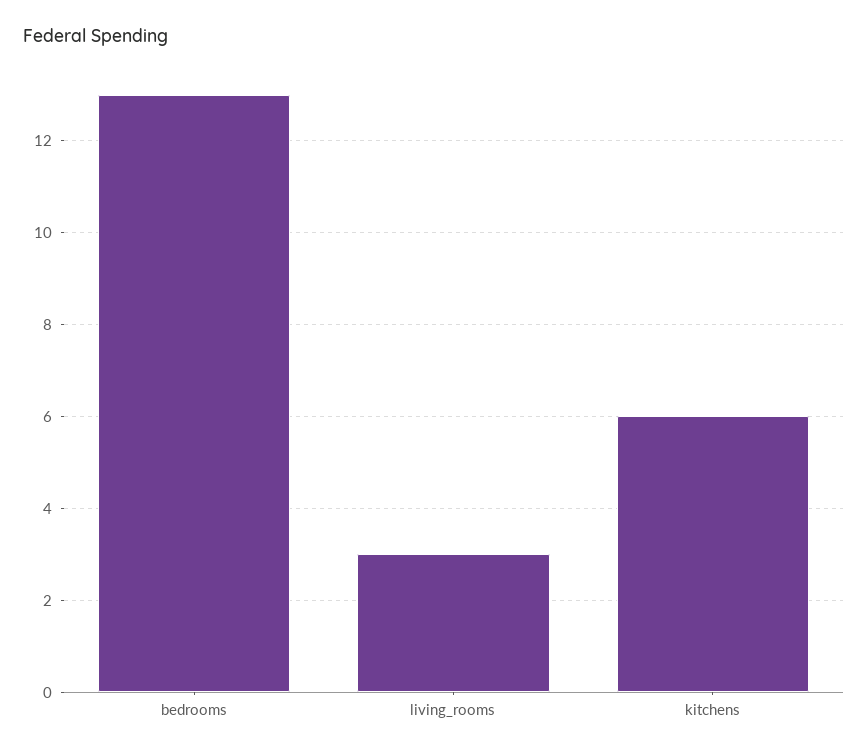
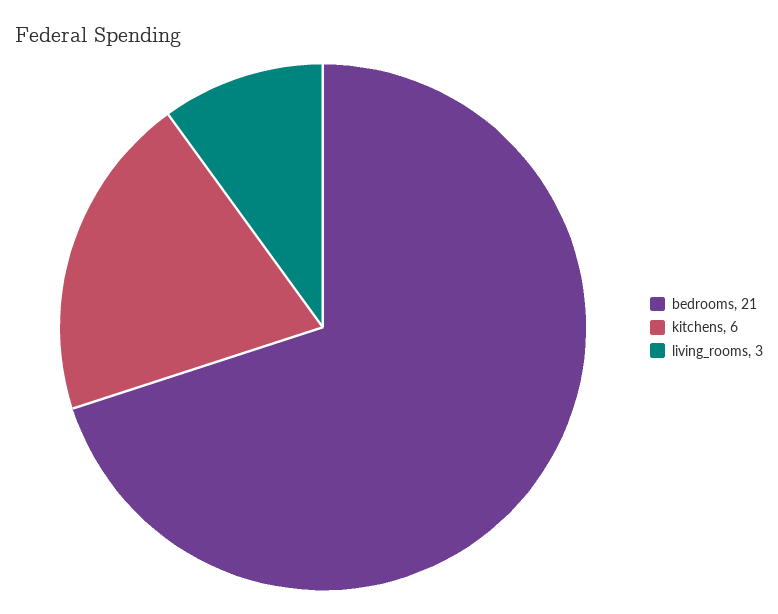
bedrooms: 13 -> 21

